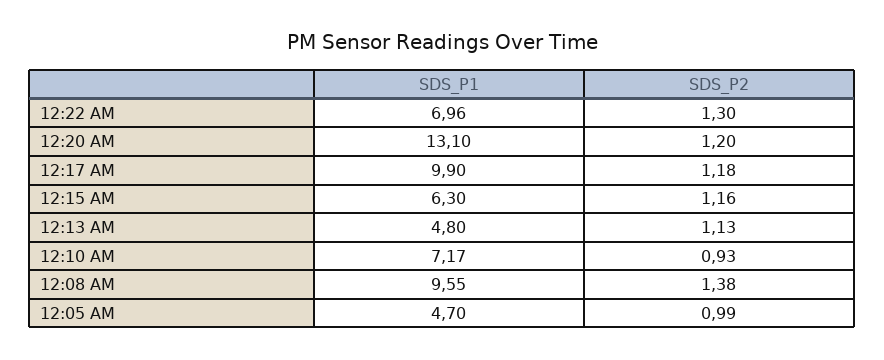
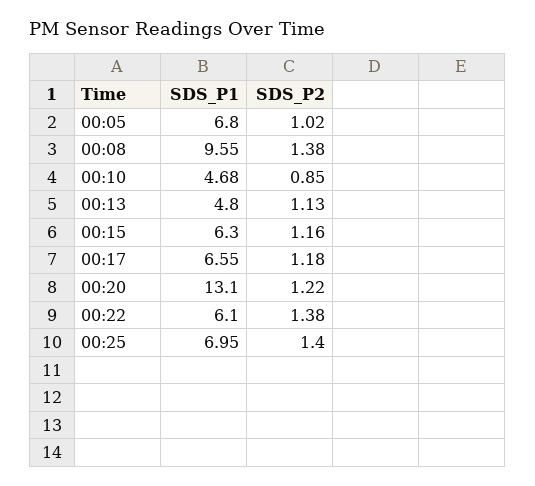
SDS_P1, 12:22 AM: 6.96 -> 6.1
SDS_P2, 12:22 AM: 1.3 -> 1.38
SDS_P2, 12:20 AM: 1.2 -> 1.22
SDS_P1, 12:17 AM: 9.9 -> 6.55
SDS_P1, 12:10 AM: 7.17 -> 4.68
SDS_P2, 12:10 AM: 0.93 -> 0.85
SDS_P1, 12:05 AM: 4.7 -> 6.8
SDS_P2, 12:05 AM: 0.99 -> 1.02
SDS_P1, 00:25: none -> 6.95
SDS_P2, 00:25: none -> 1.4

